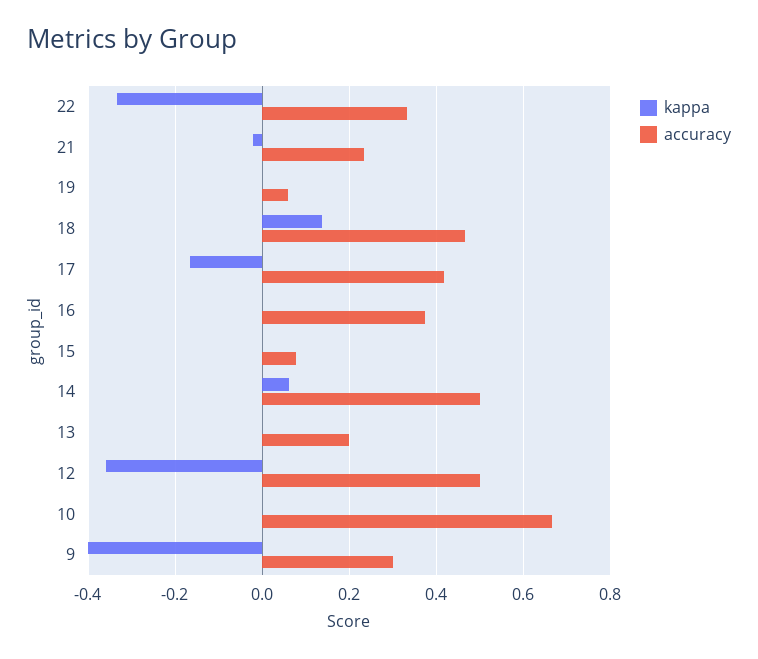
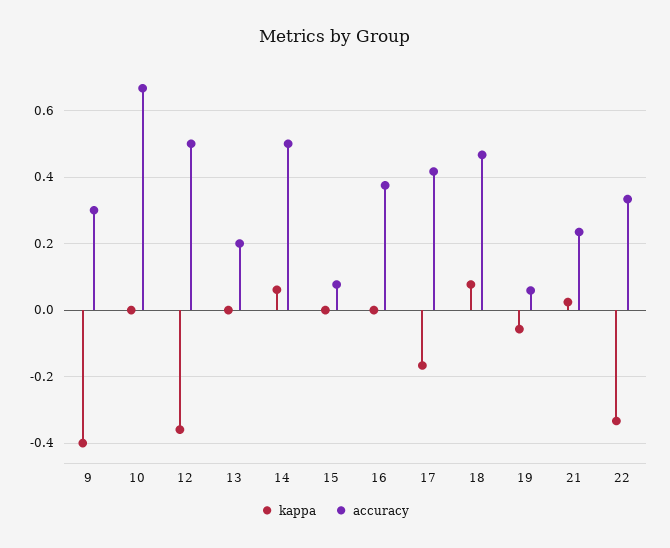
kappa, 21: -0.02 -> 0.02
kappa, 19: 0 -> -0.06
kappa, 18: 0.14 -> 0.08

